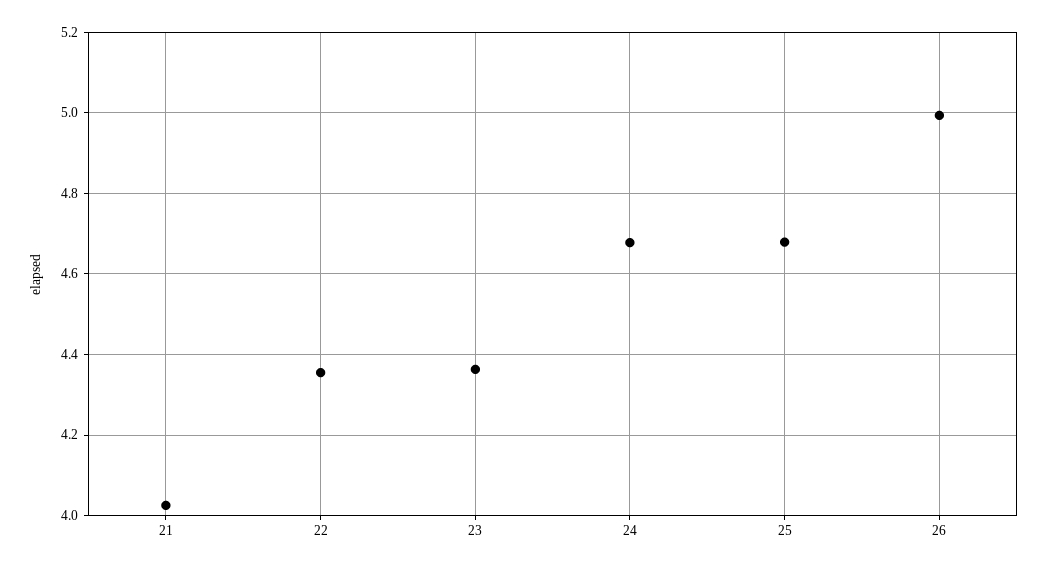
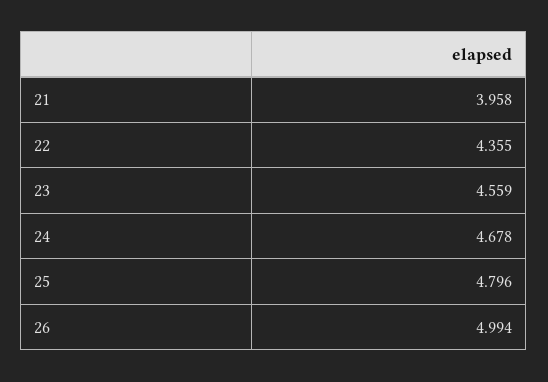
21: 4.02 -> 3.958
23: 4.36 -> 4.559
25: 4.68 -> 4.796

